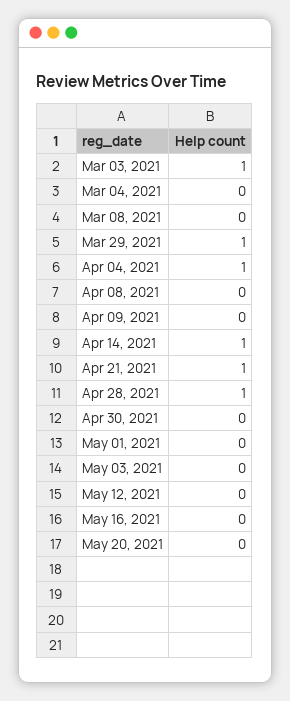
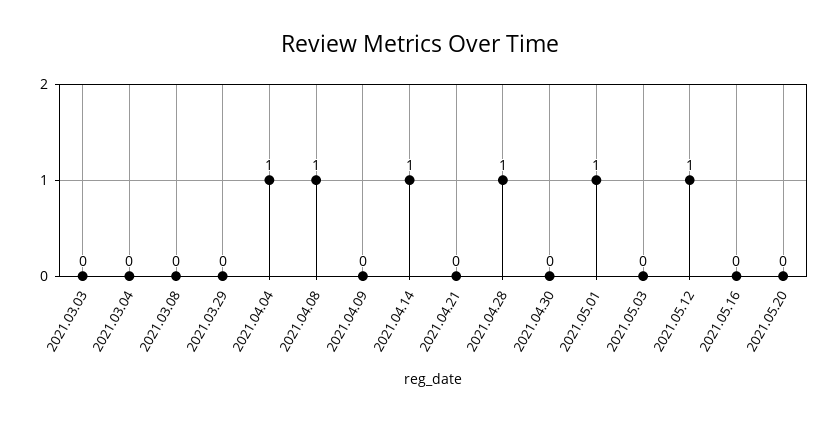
Mar 03, 2021: 1 -> 0
Mar 29, 2021: 1 -> 0
Apr 08, 2021: 0 -> 1
Apr 21, 2021: 1 -> 0
May 01, 2021: 0 -> 1
May 12, 2021: 0 -> 1

